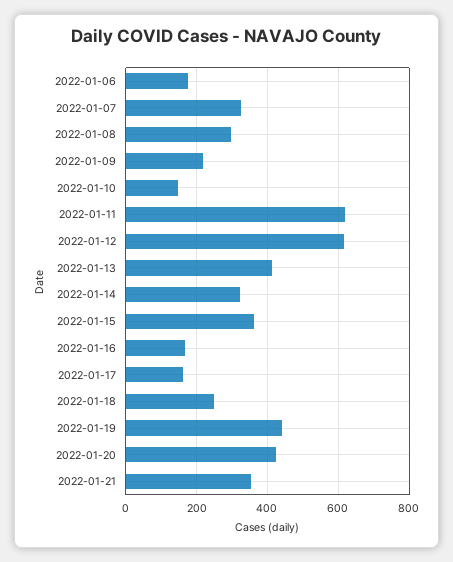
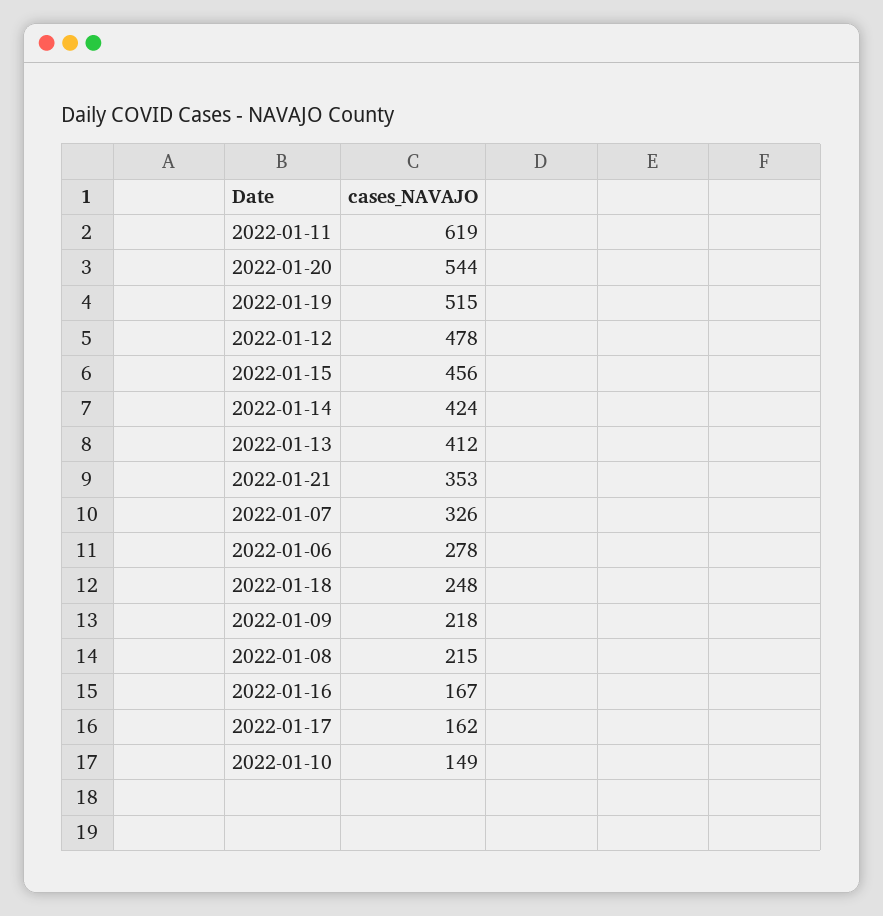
2022-01-06: 180 -> 278
2022-01-08: 300 -> 215
2022-01-12: 620 -> 478
2022-01-14: 320 -> 424
2022-01-15: 360 -> 456
2022-01-19: 440 -> 515
2022-01-20: 420 -> 544

